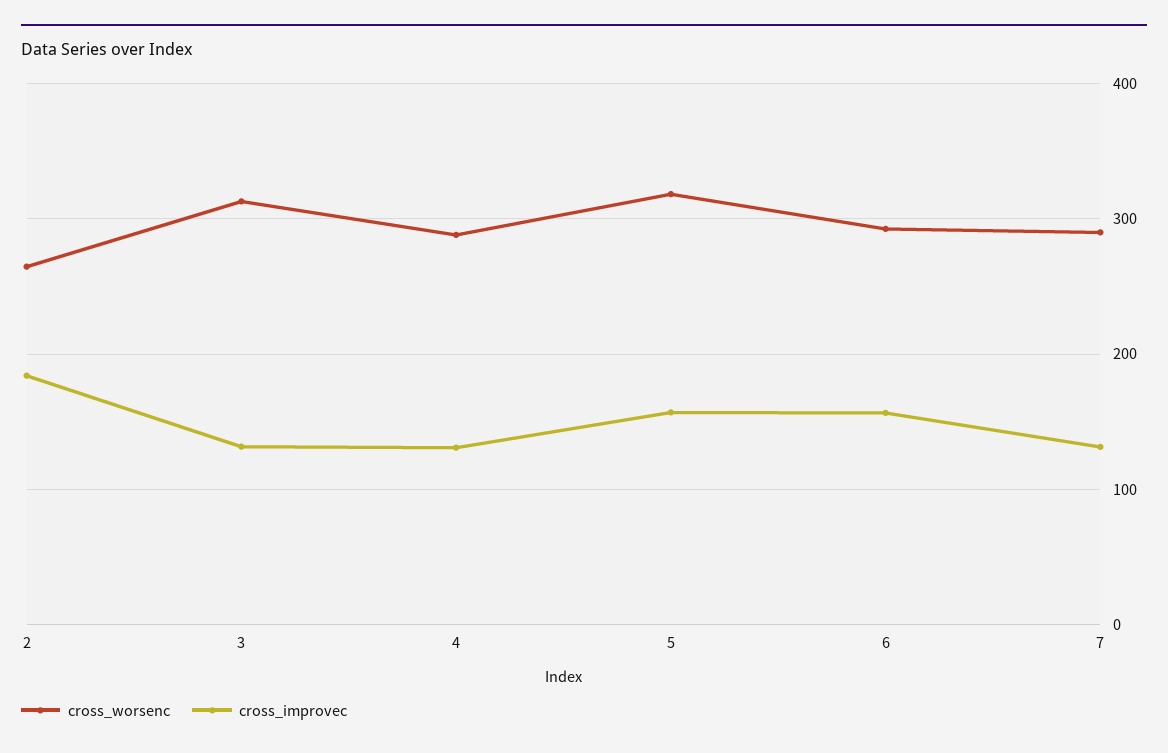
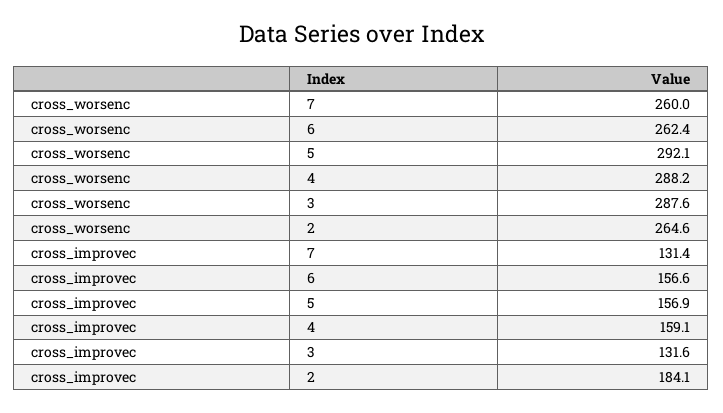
cross_worsenc, 3: 310 -> 287.6
cross_improvec, 4: 130 -> 159.1
cross_worsenc, 5: 320 -> 292.1
cross_worsenc, 6: 290 -> 262.4
cross_worsenc, 7: 290 -> 260

